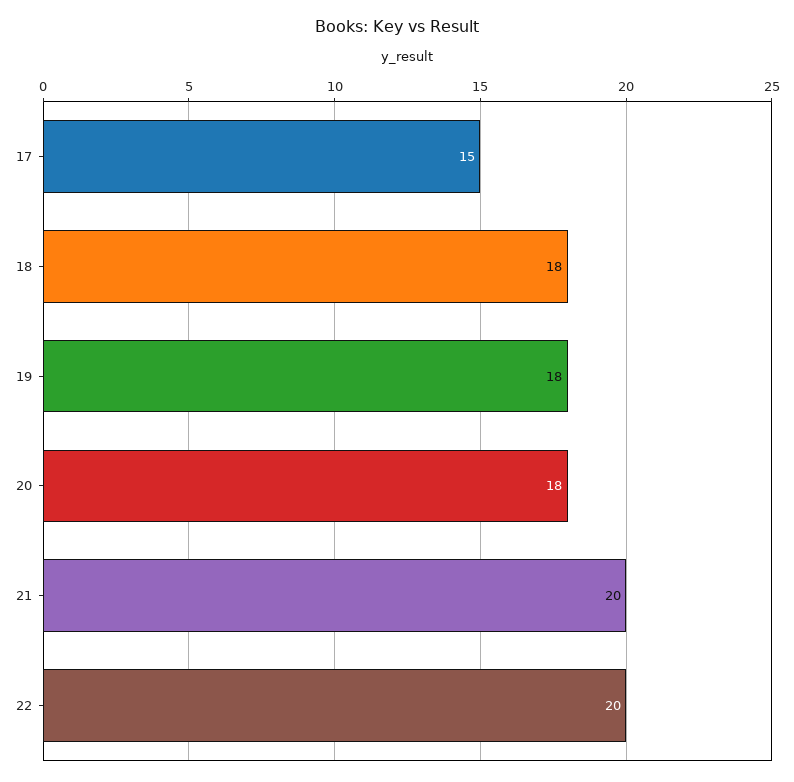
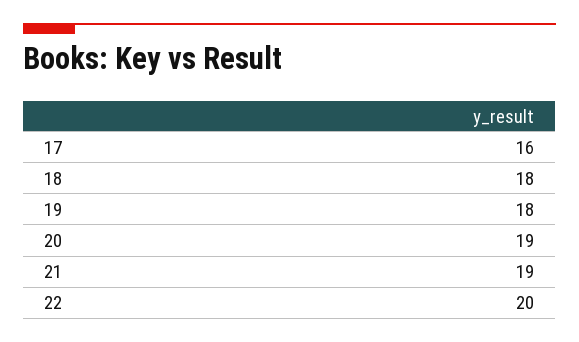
17: 15 -> 16
20: 18 -> 19
21: 20 -> 19

